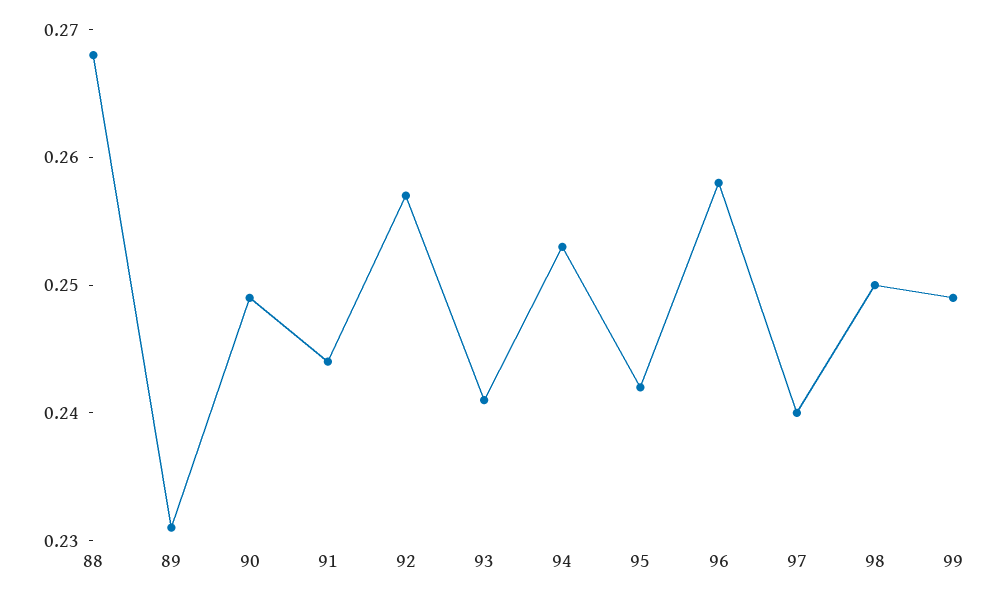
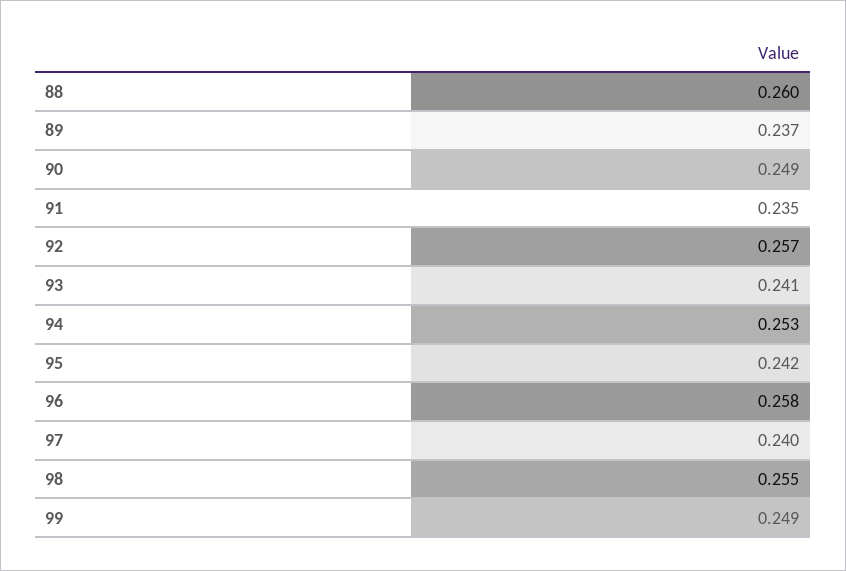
88: 0.268 -> 0.26
89: 0.231 -> 0.237
91: 0.244 -> 0.235
98: 0.25 -> 0.255

